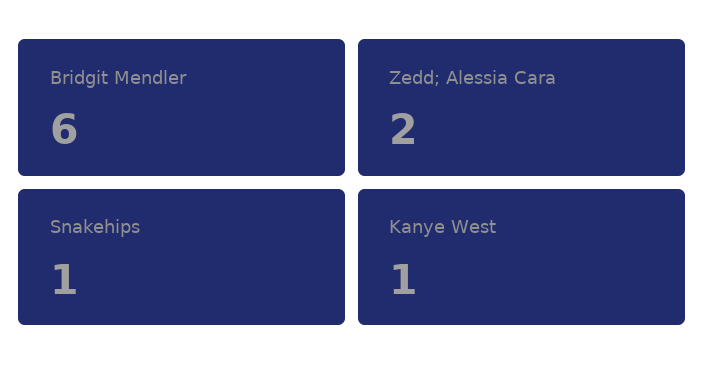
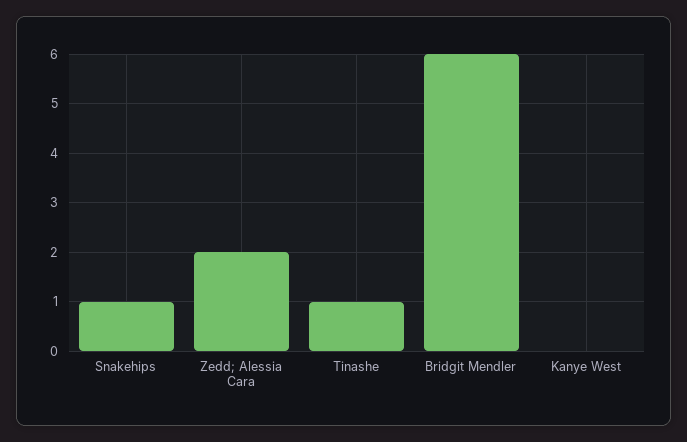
Kanye West: 1 -> 0
Tinashe: none -> 1

